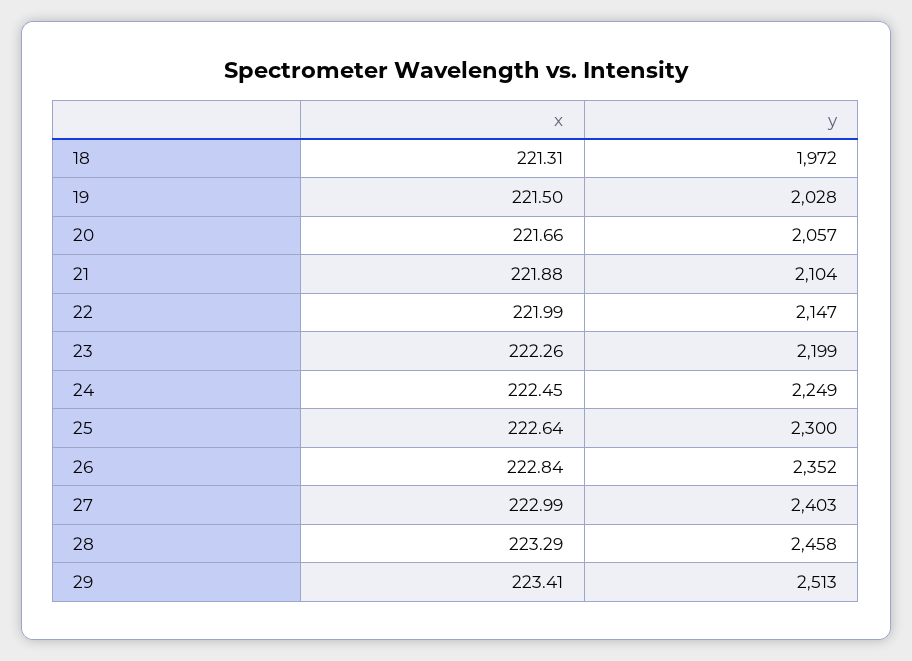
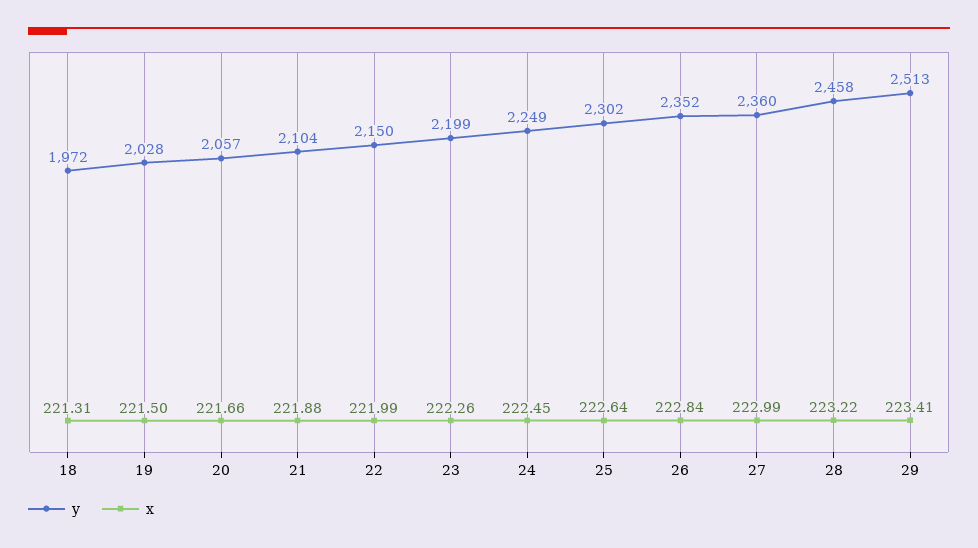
y, 22: 2147 -> 2150
y, 25: 2300 -> 2302
y, 27: 2403 -> 2360
x, 28: 223.29 -> 223.22

